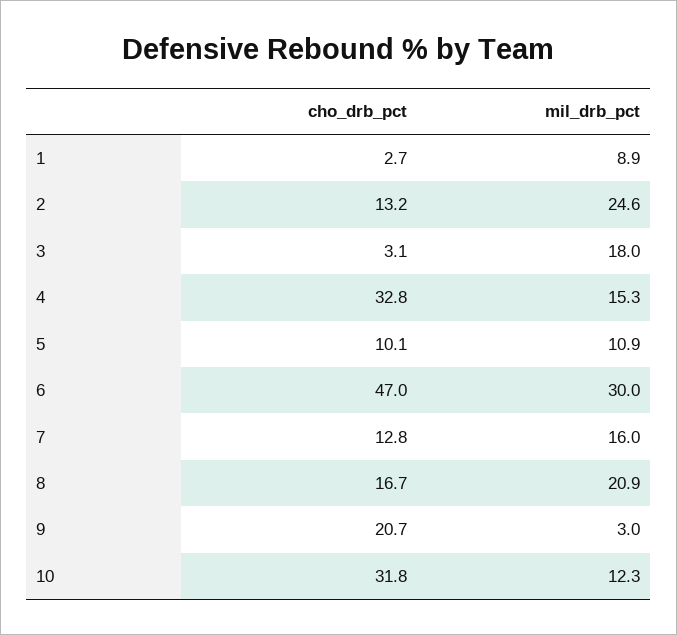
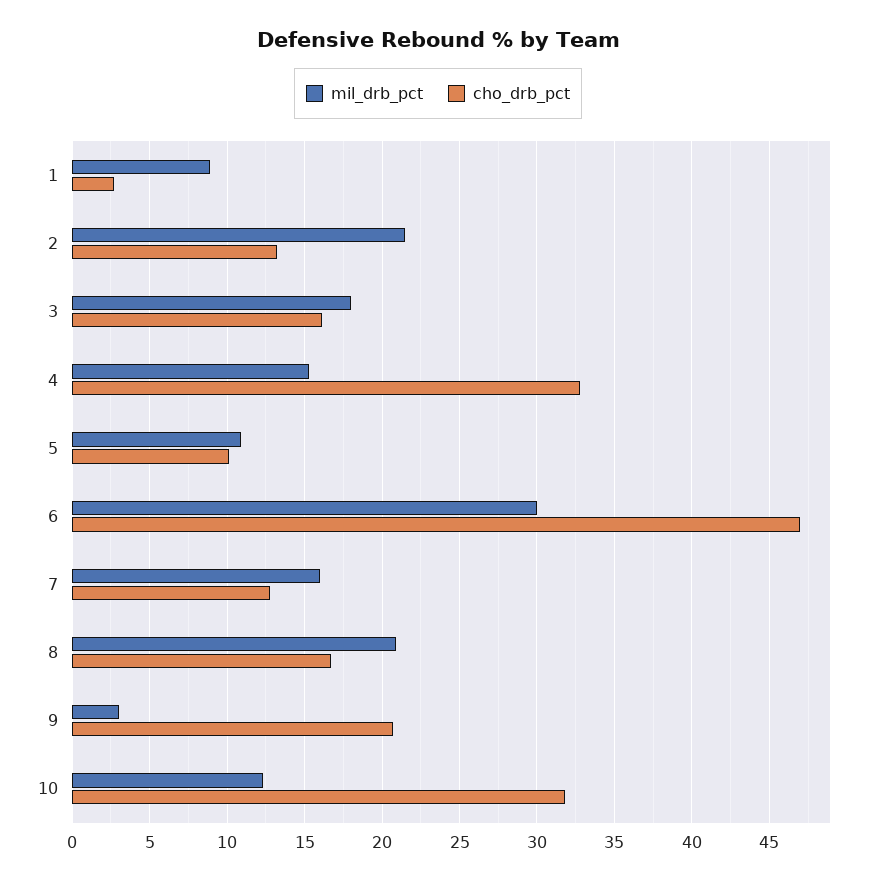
mil_drb_pct, 2: 24.6 -> 21.5
cho_drb_pct, 3: 3.1 -> 16

